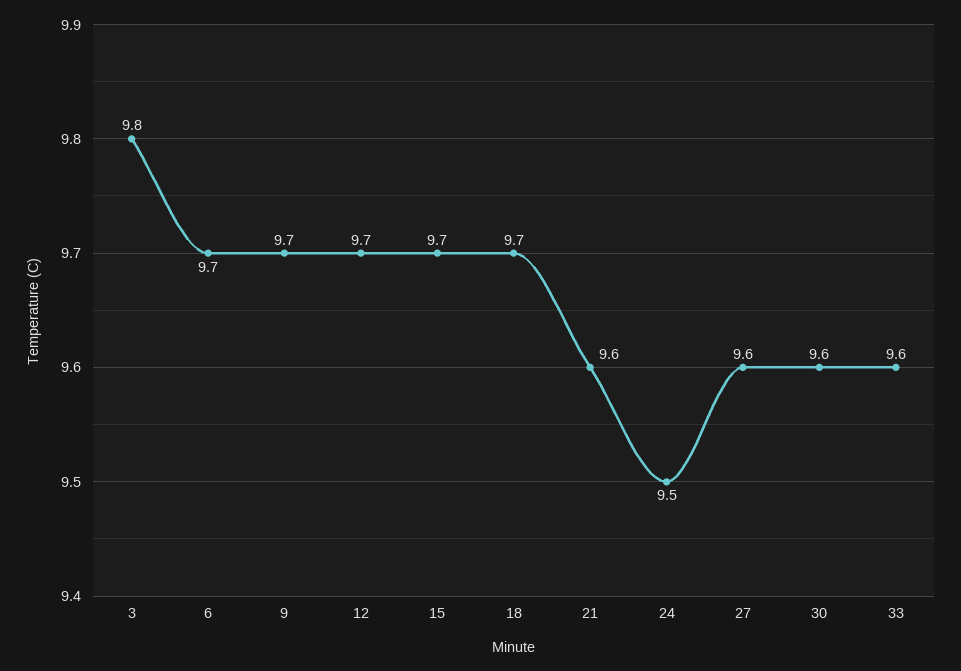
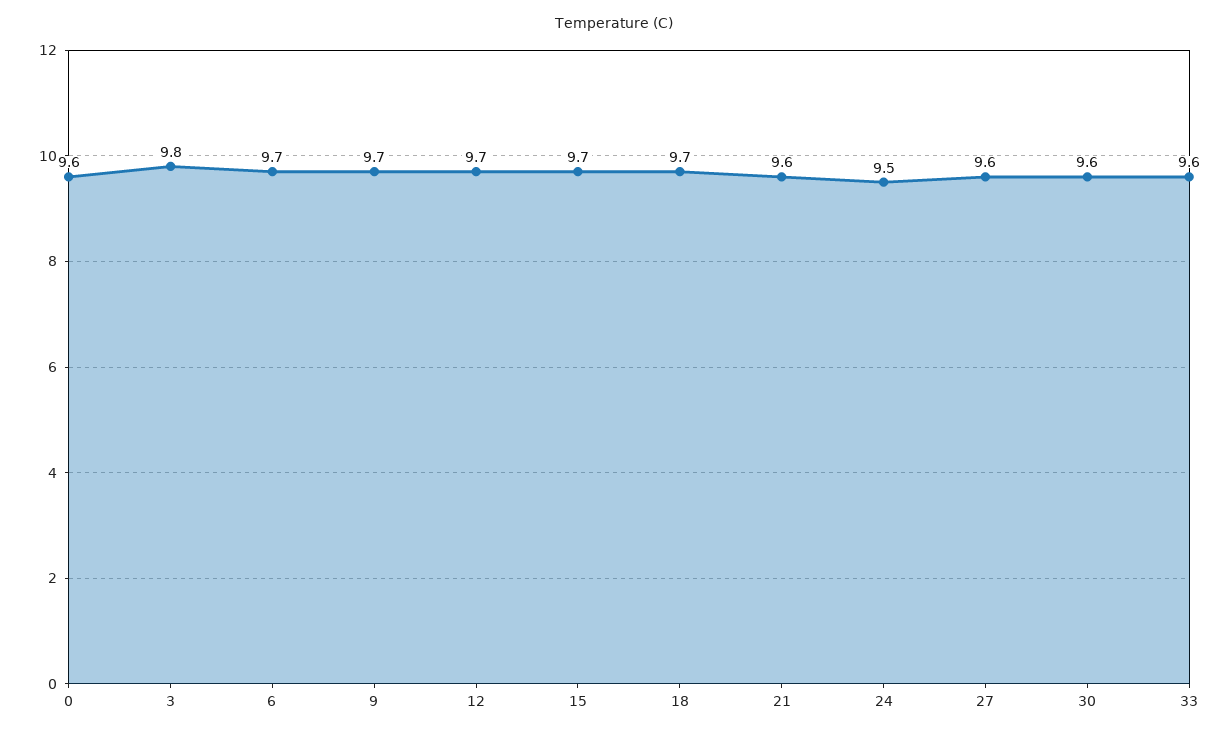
0: none -> 9.6

